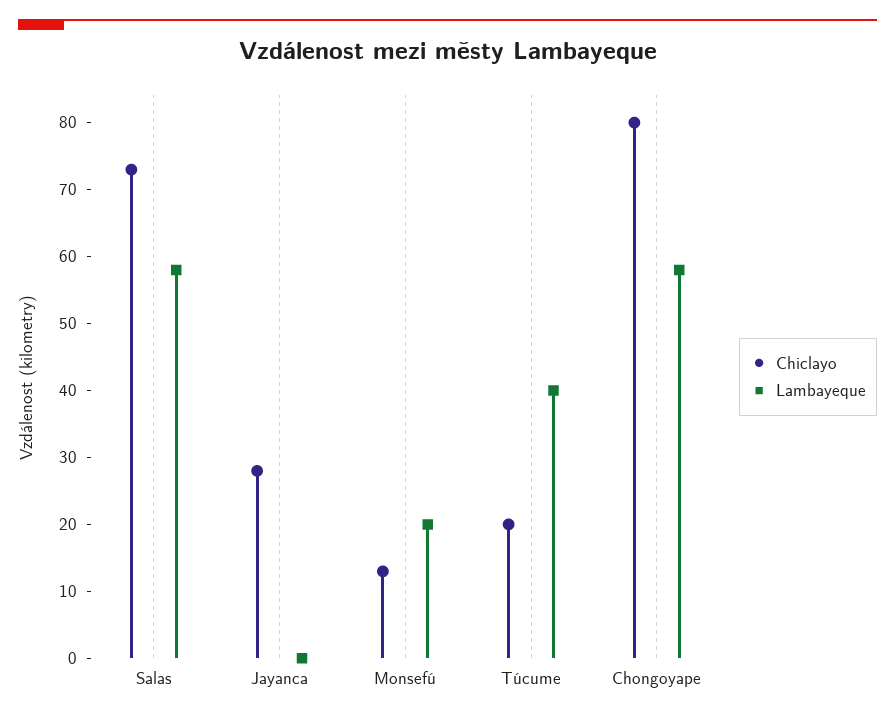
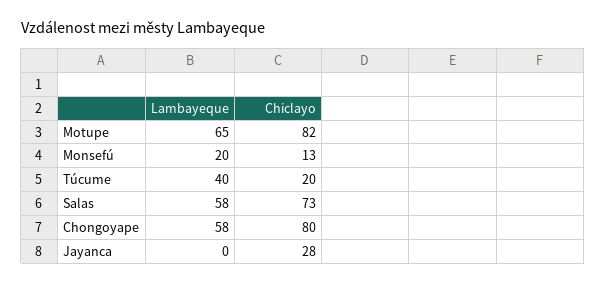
Lambayeque, Motupe: none -> 65
Chiclayo, Motupe: none -> 82

